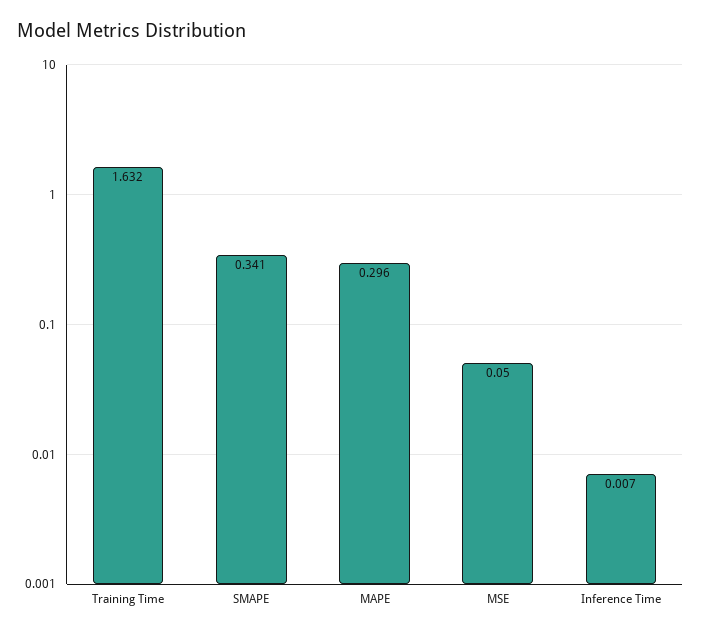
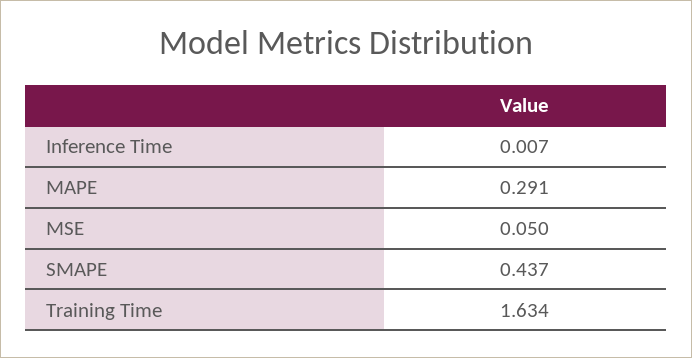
Training Time: 1.632 -> 1.634
SMAPE: 0.341 -> 0.437
MAPE: 0.296 -> 0.291

